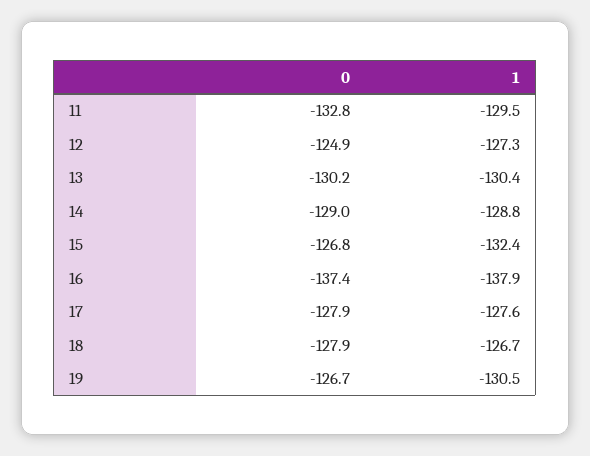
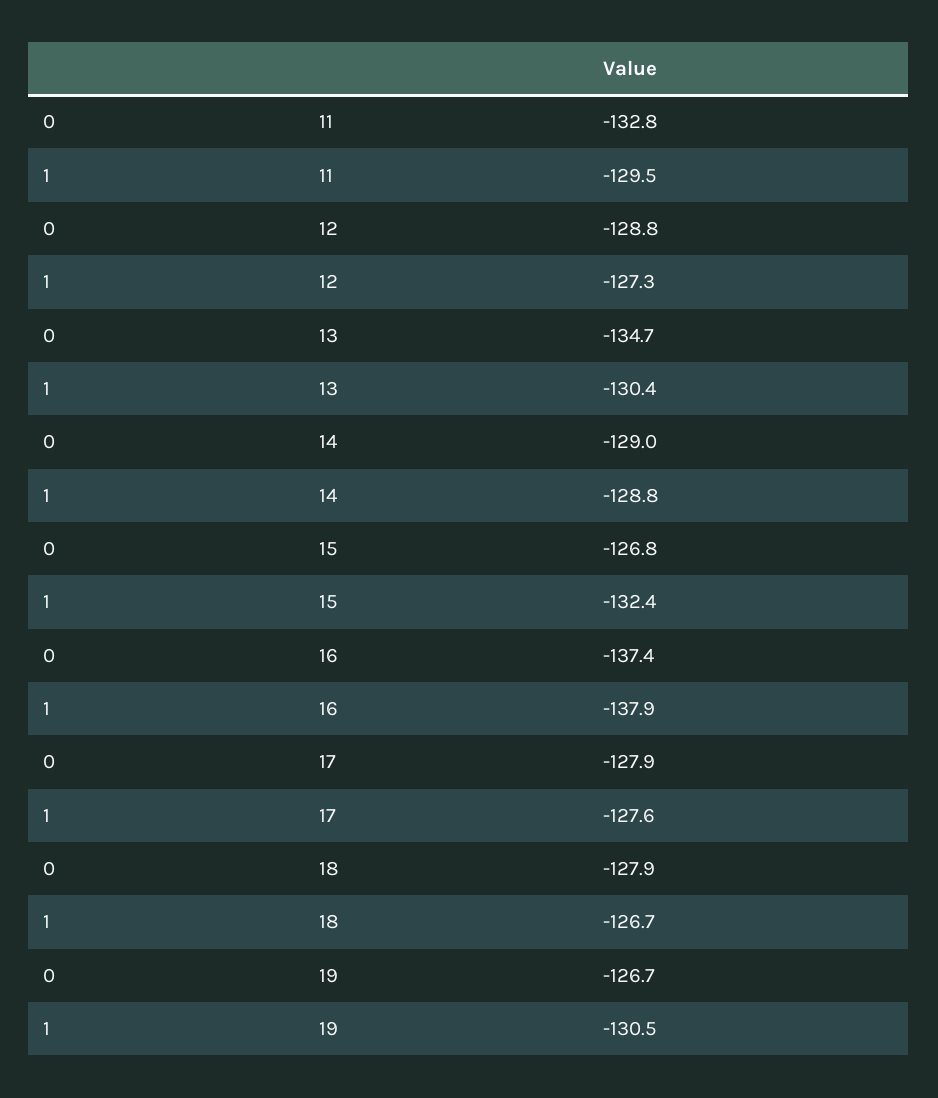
0, 12: -124.9 -> -128.8
0, 13: -130.2 -> -134.7

